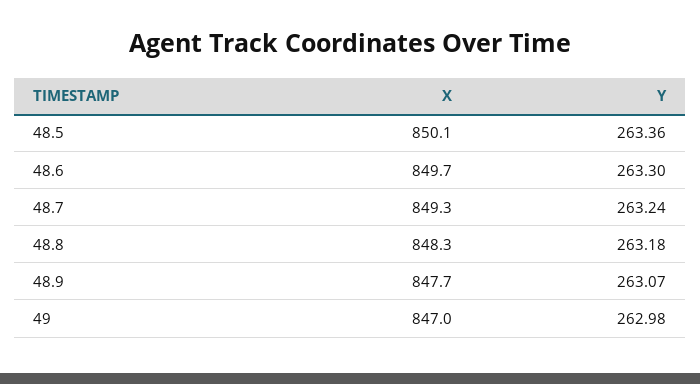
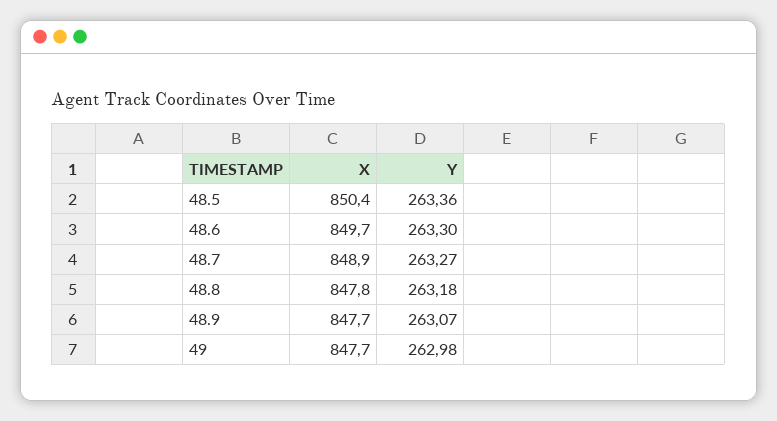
X, 48.5: 850.1 -> 850.4
X, 48.7: 849.3 -> 848.9
Y, 48.7: 263.24 -> 263.27
X, 48.8: 848.3 -> 847.8
X, 49: 847 -> 847.7

